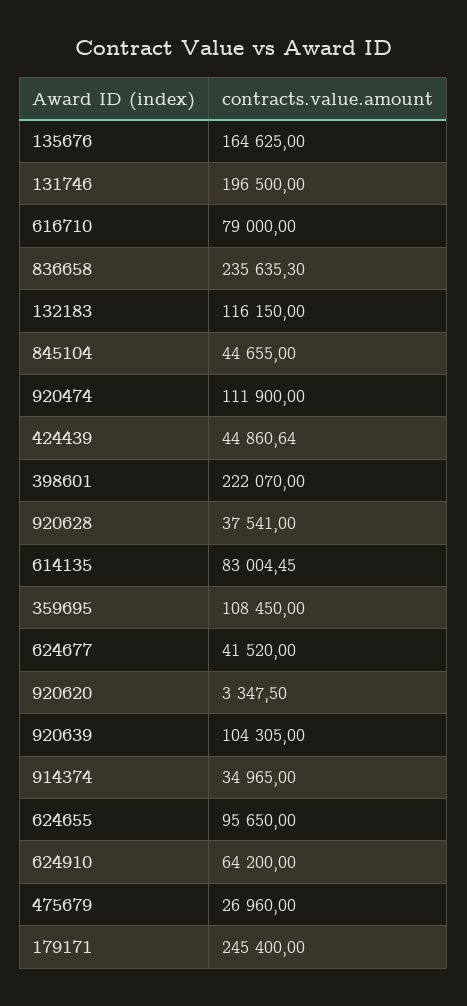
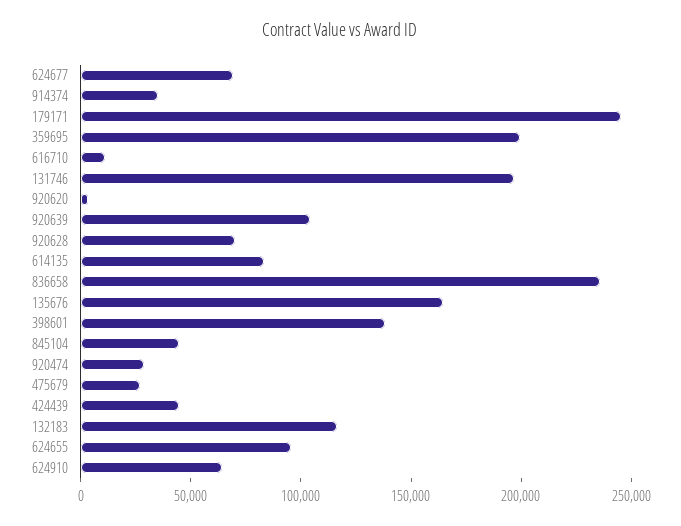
616710: 79000 -> 10000
920474: 111900 -> 30000
398601: 222070 -> 140000
920628: 37541 -> 70000
359695: 108450 -> 200000
624677: 41520 -> 70000

